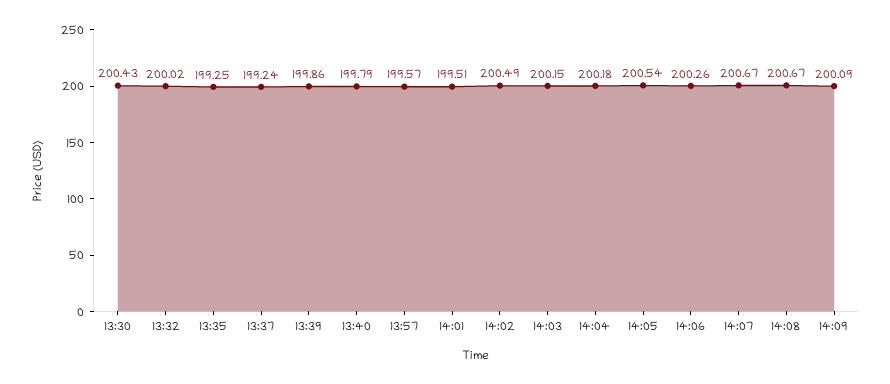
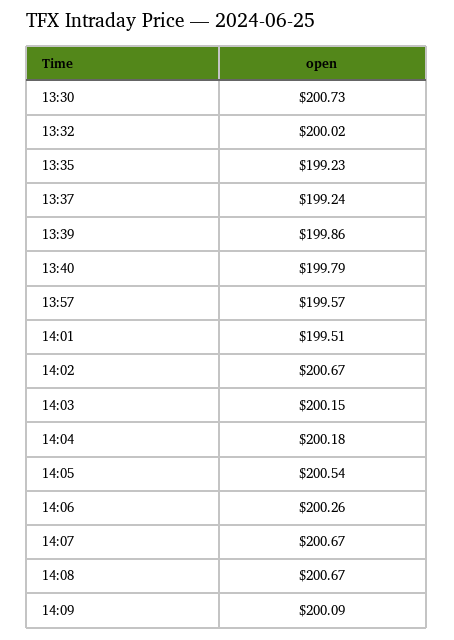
13:30: 200.43 -> 200.73
13:35: 199.25 -> 199.23
14:02: 200.49 -> 200.67

